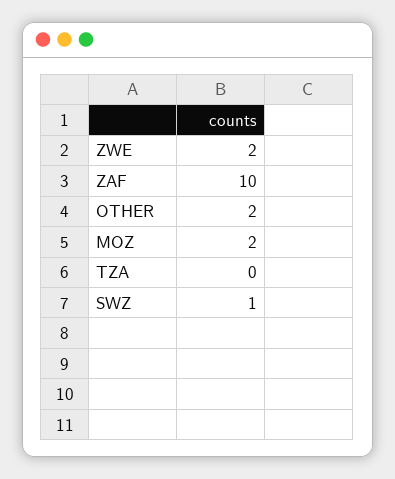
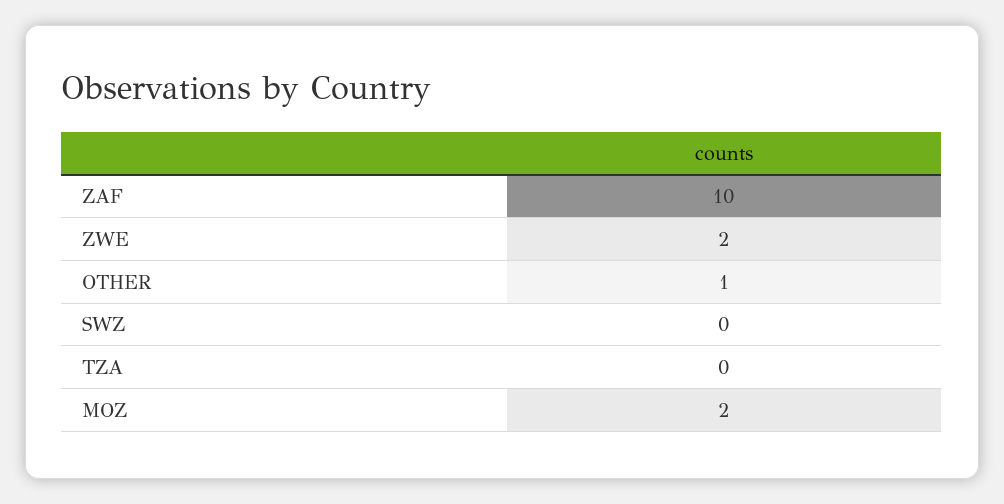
OTHER: 2 -> 1
SWZ: 1 -> 0

